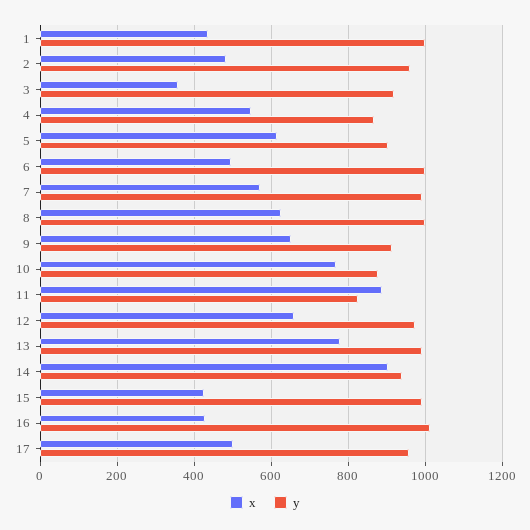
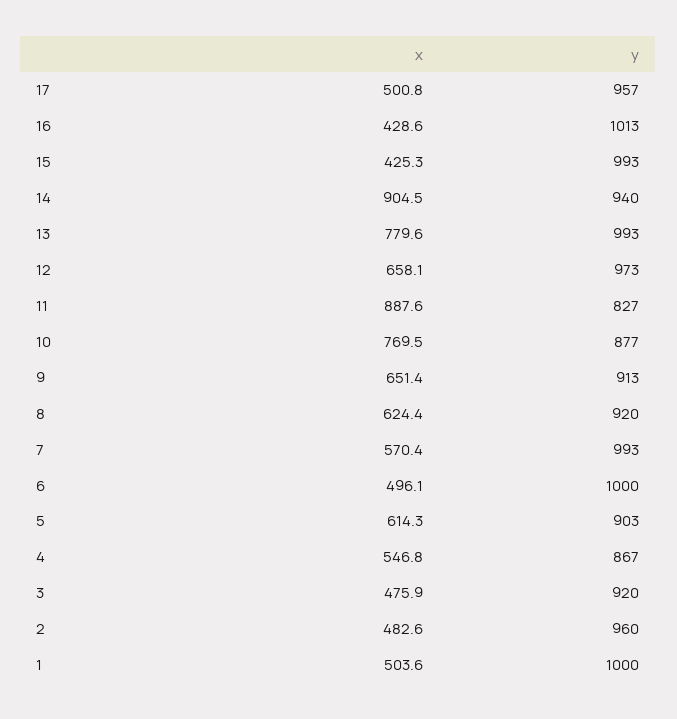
x, 1: 440 -> 503.6
x, 3: 360 -> 475.9
y, 8: 1000 -> 920

